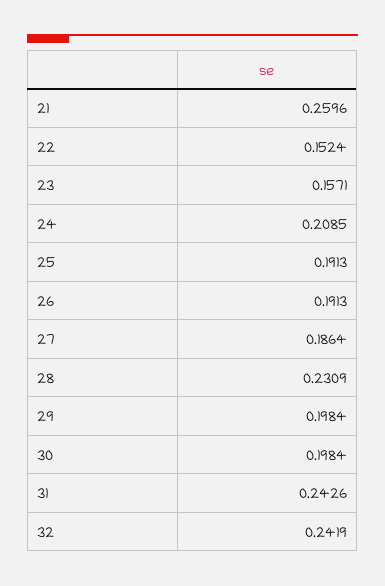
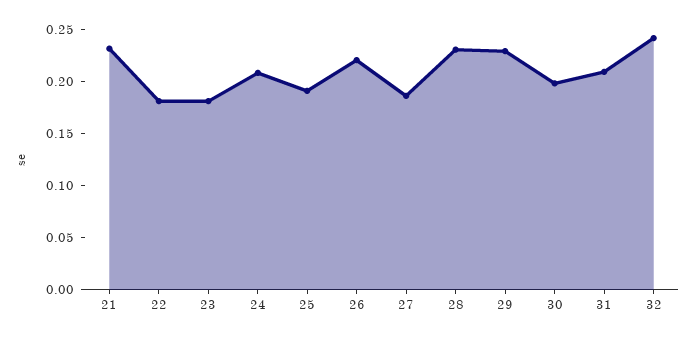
21: 0.2596 -> 0.23
22: 0.1524 -> 0.18
23: 0.1571 -> 0.18
26: 0.1913 -> 0.22
29: 0.1984 -> 0.23
31: 0.2426 -> 0.21

